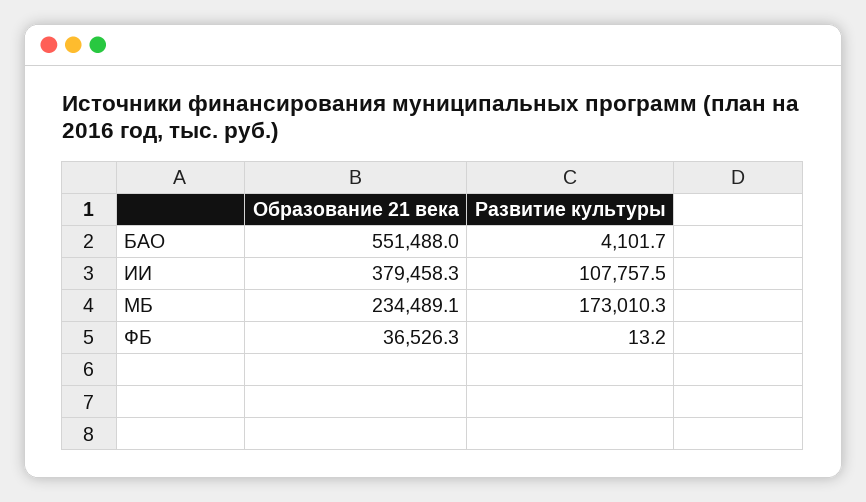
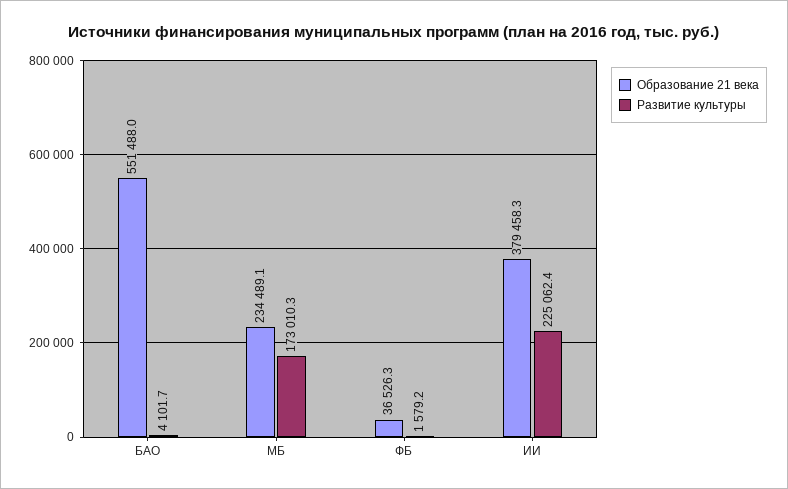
Развитие культуры, ИИ: 107757.5 -> 225062.4
Развитие культуры, ФБ: 13.2 -> 1579.2

